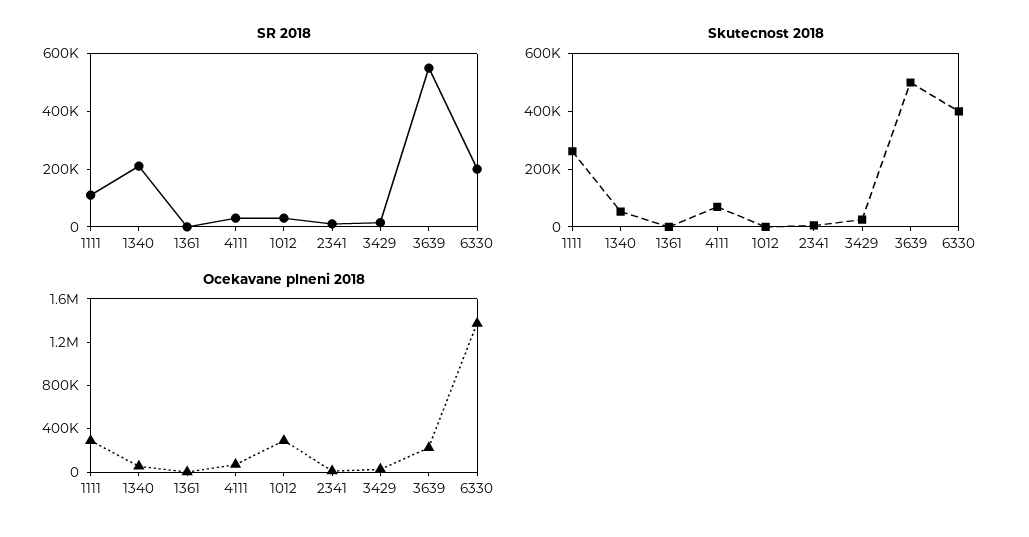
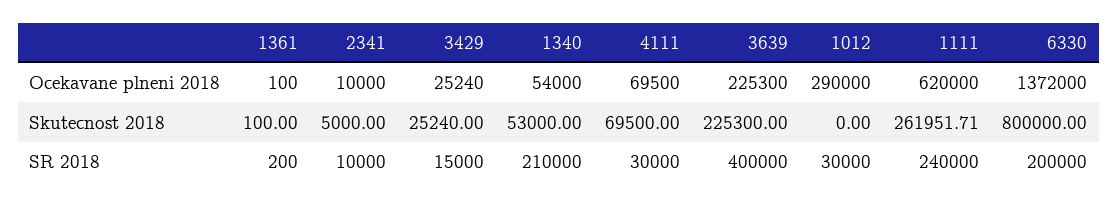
SR 2018, 1111: 100000 -> 240000
SR 2018, 3639: 550000 -> 400000
Skutecnost 2018, 3639: 500000 -> 225300
Skutecnost 2018, 6330: 400000 -> 800000
Ocekavane plneni 2018, 1111: 300000 -> 620000

